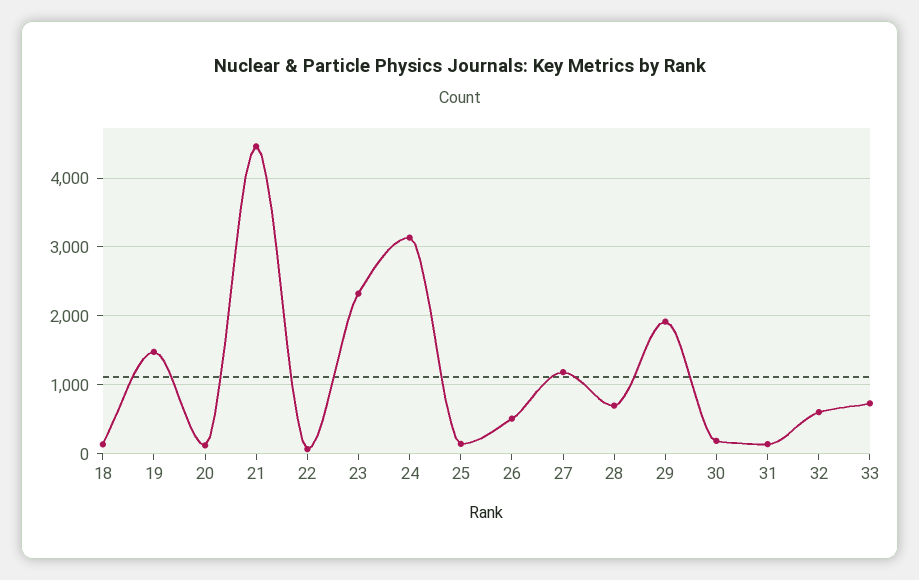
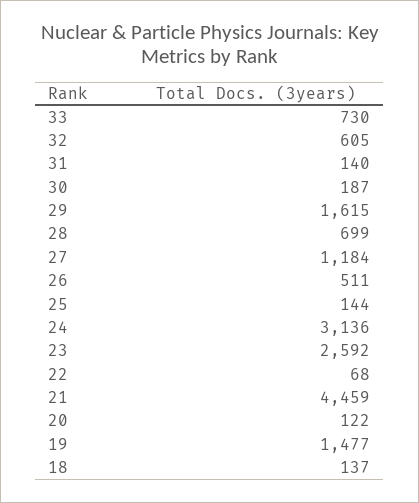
23: 2300 -> 2592
29: 1900 -> 1615

